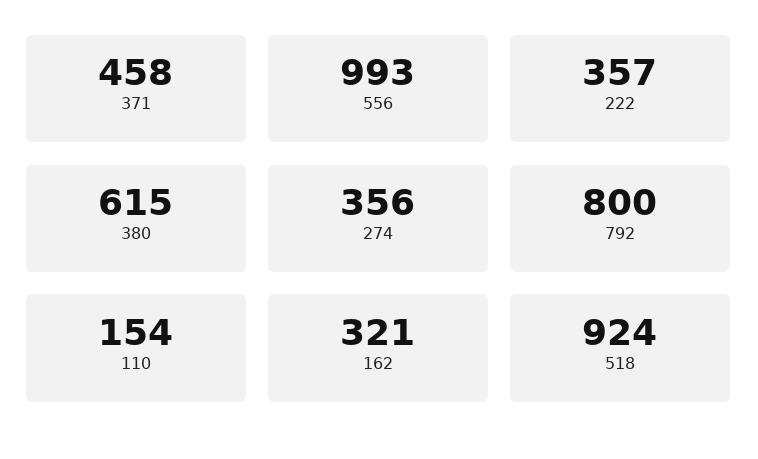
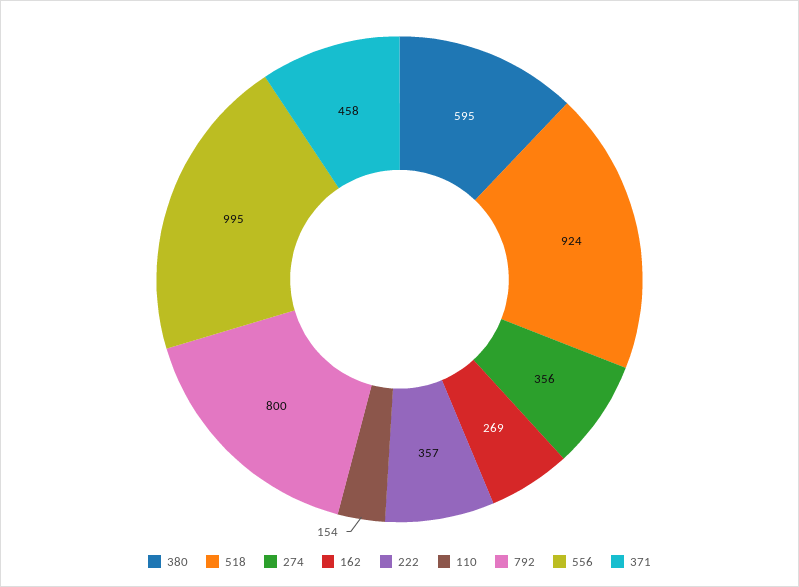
556: 993 -> 995
380: 615 -> 595
162: 321 -> 269

